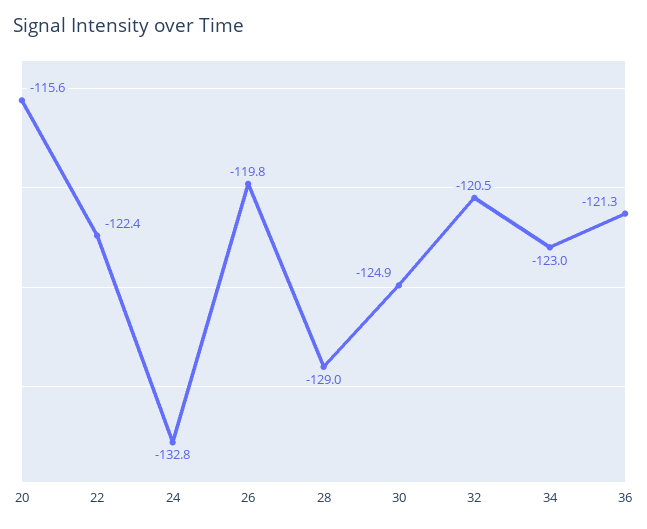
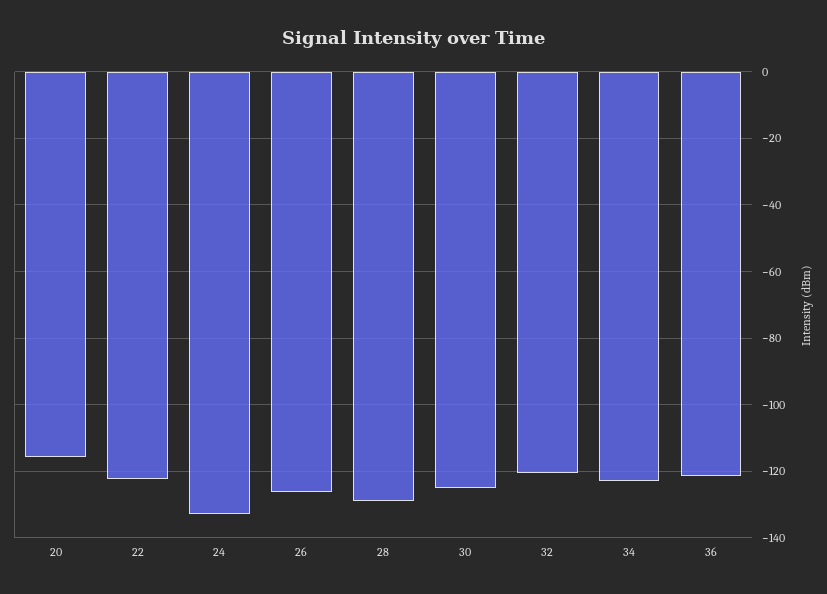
26: -119.8 -> -126

